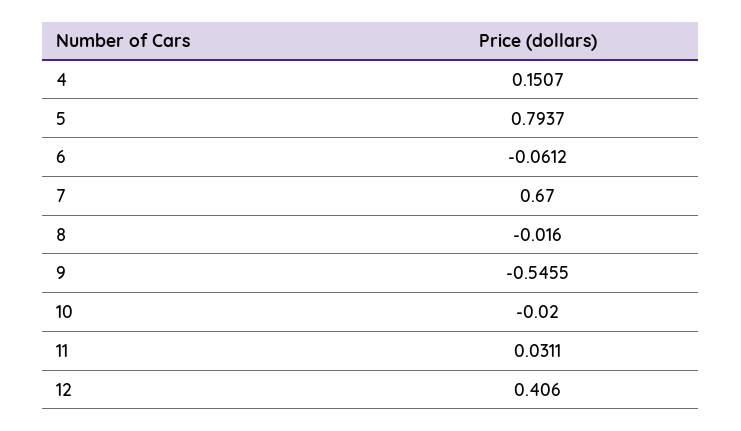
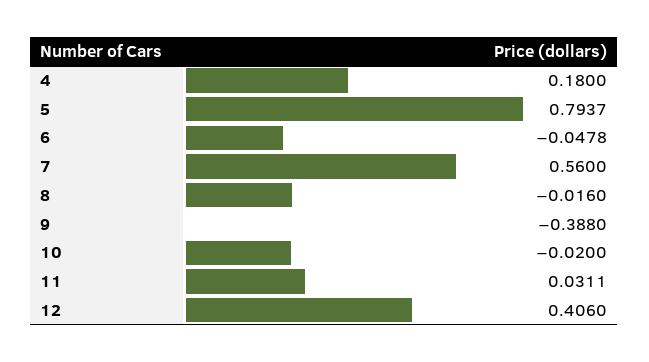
4: 0.1507 -> 0.18
6: -0.0612 -> -0.0478
7: 0.67 -> 0.56
9: -0.5455 -> -0.388

